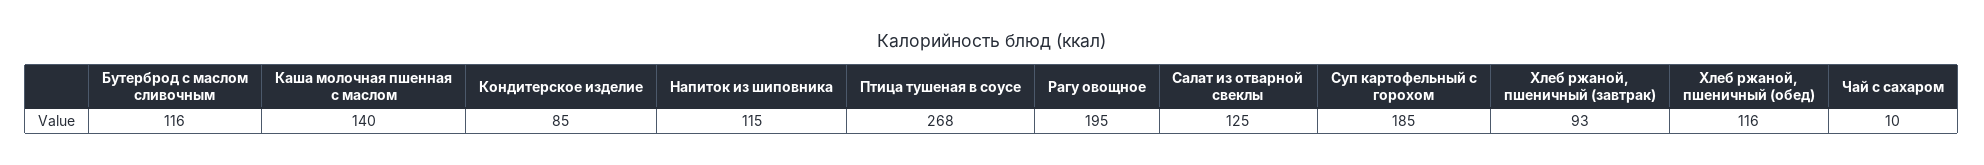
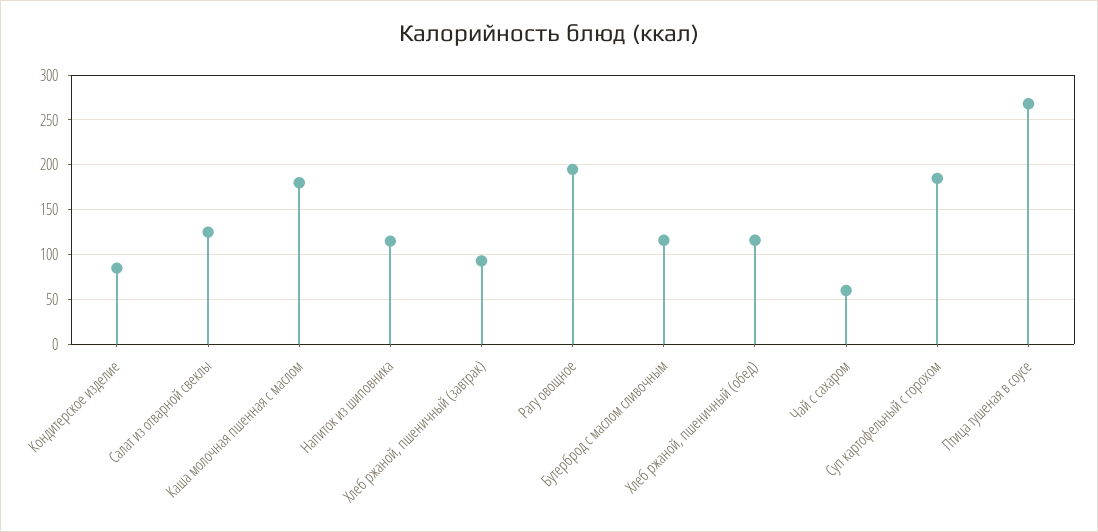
Каша молочная пшенная с маслом: 140 -> 180
Чай с сахаром: 10 -> 60

